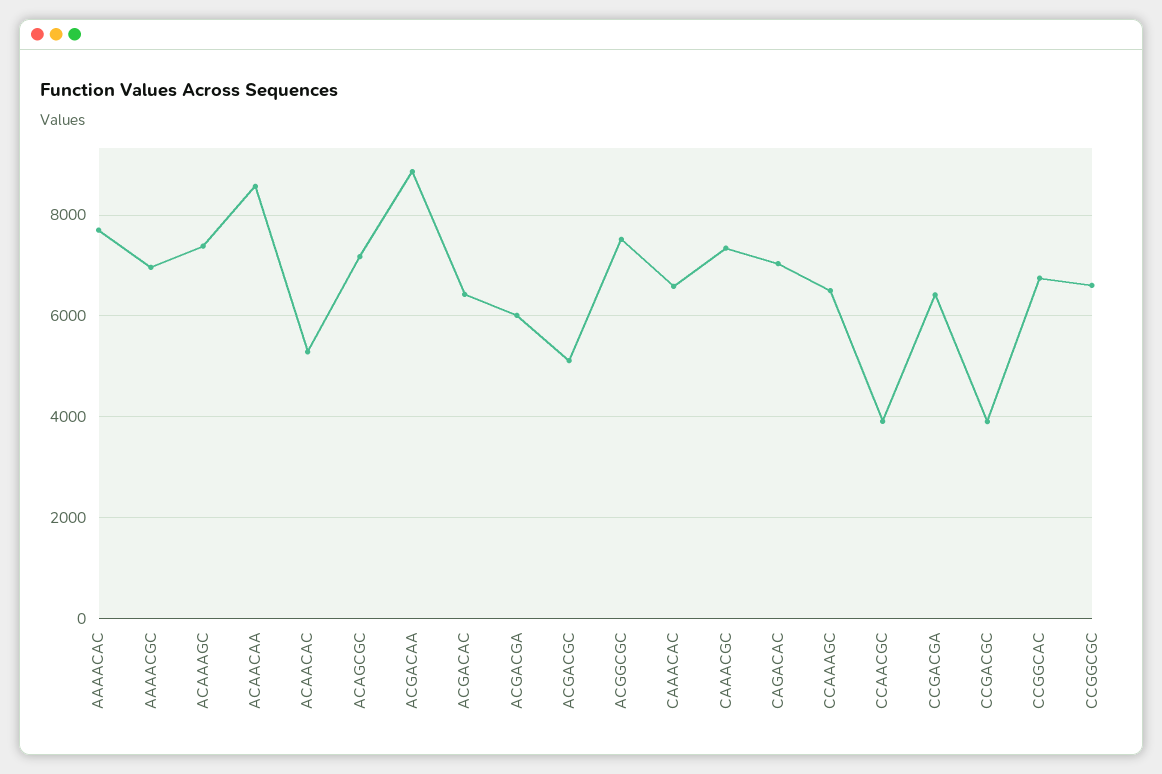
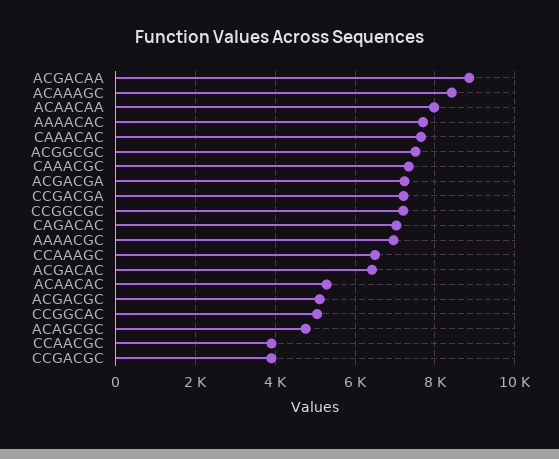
ACAAAGC: 7400 -> 8400
ACAACAA: 8600 -> 8000
ACAGCGC: 7200 -> 4800
ACGACGA: 6000 -> 7200
CAAACAC: 6600 -> 7600
CCGACGA: 6400 -> 7200
CCGGCAC: 6800 -> 5000
CCGGCGC: 6600 -> 7200

